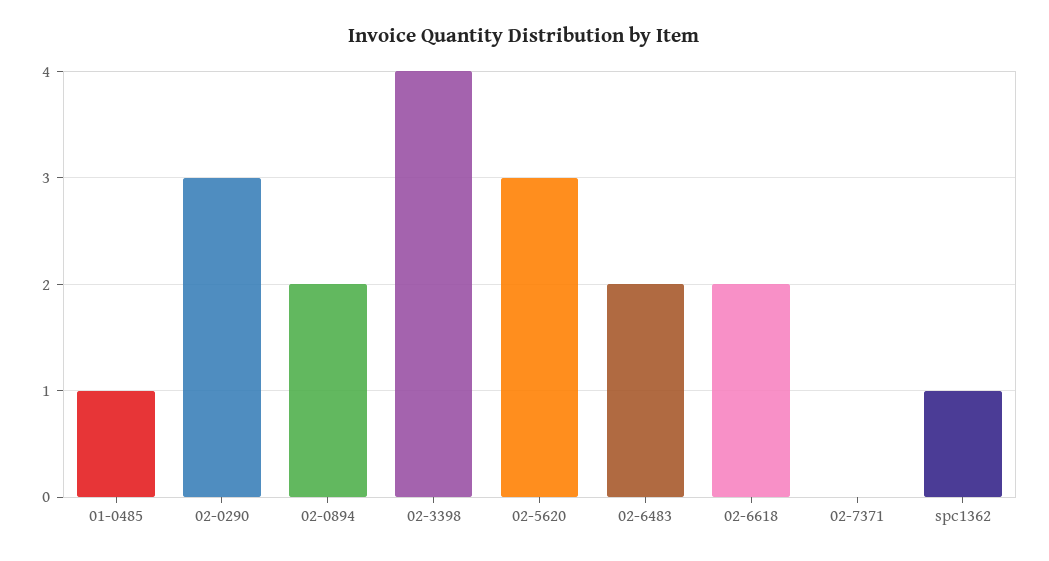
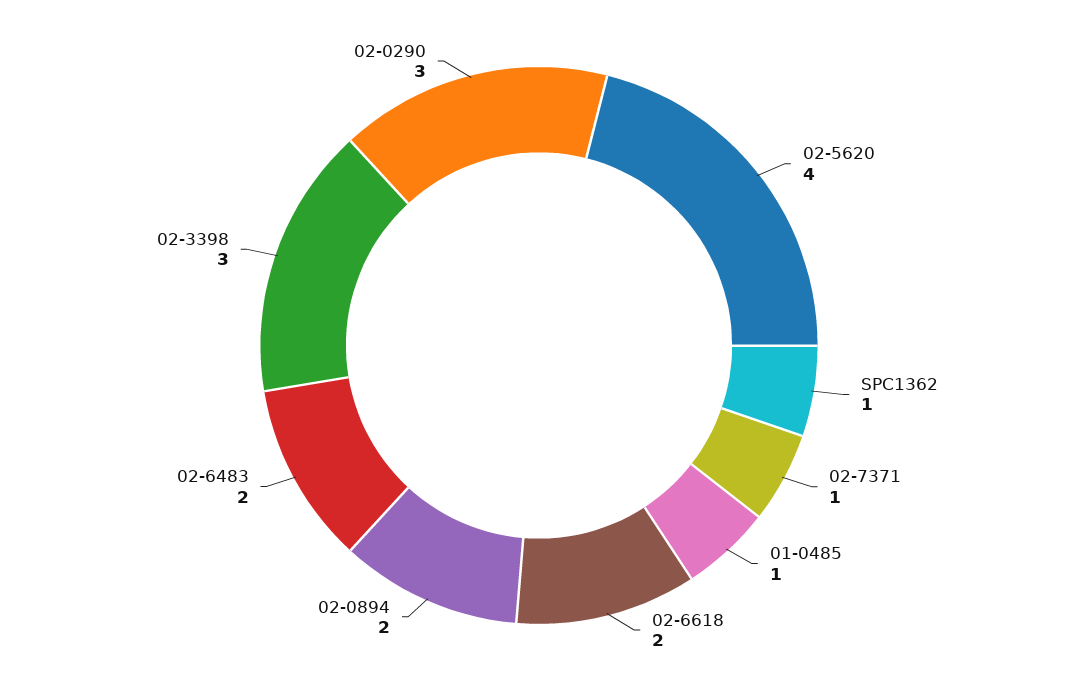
02-3398: 4 -> 3
02-5620: 3 -> 4
02-7371: 0 -> 1

